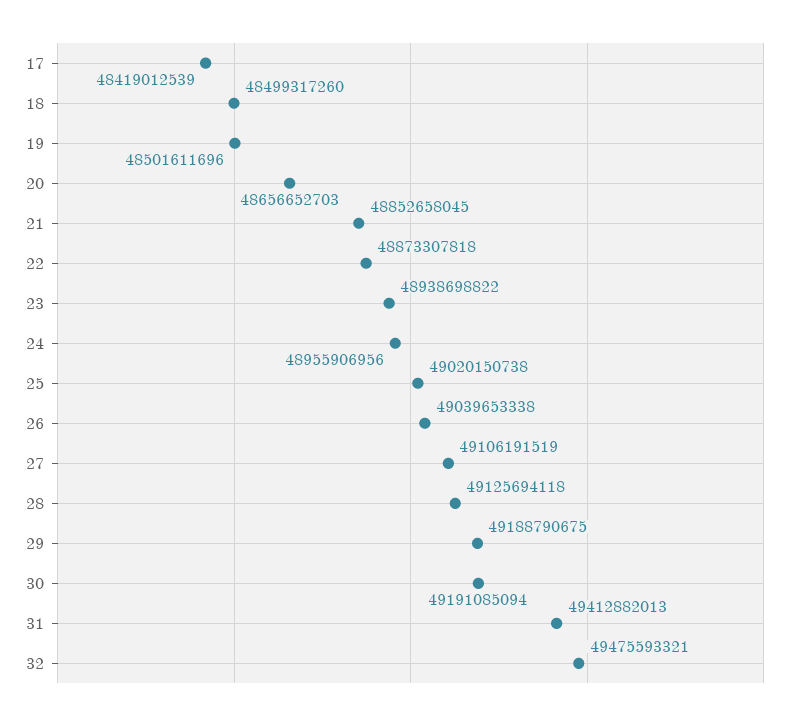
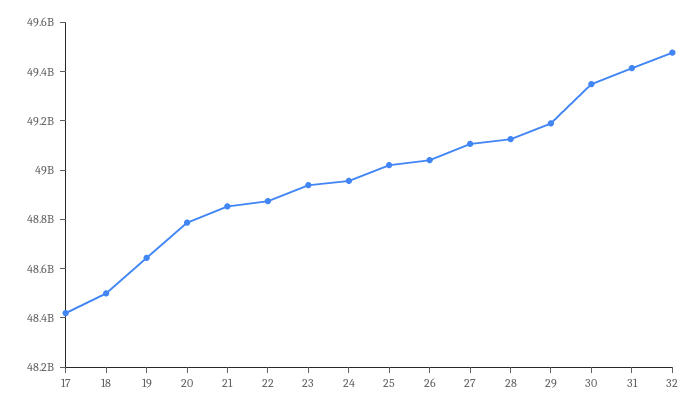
19: 48501611696 -> 48650000000
20: 48656652703 -> 48800000000
30: 49191085094 -> 49350000000

